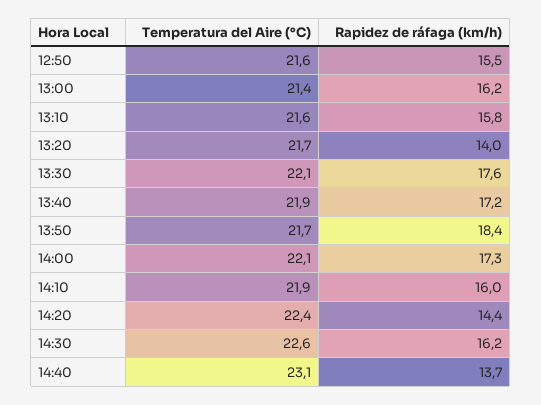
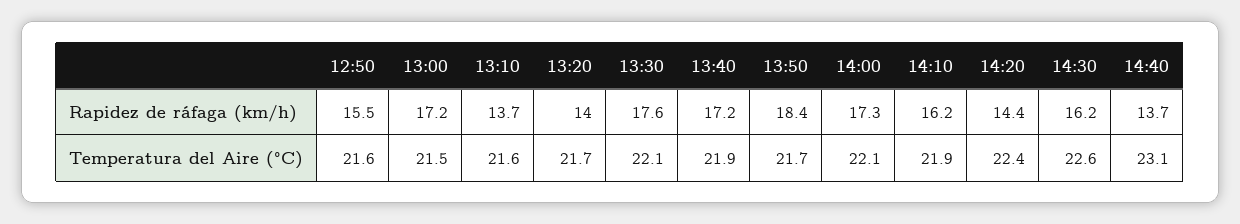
Temperatura del Aire (°C), 13:00: 21.4 -> 21.5
Rapidez de ráfaga (km/h), 13:00: 16.2 -> 17.2
Rapidez de ráfaga (km/h), 13:10: 15.8 -> 13.7
Rapidez de ráfaga (km/h), 14:10: 16 -> 16.2

